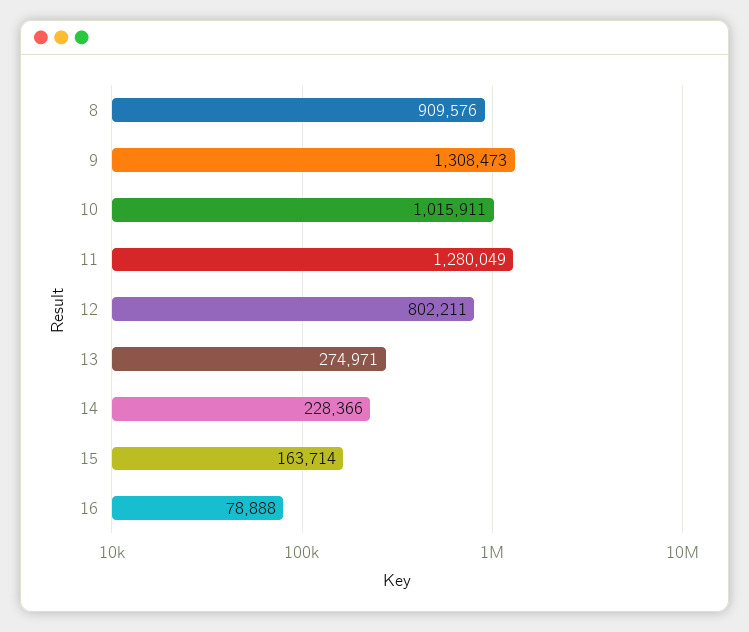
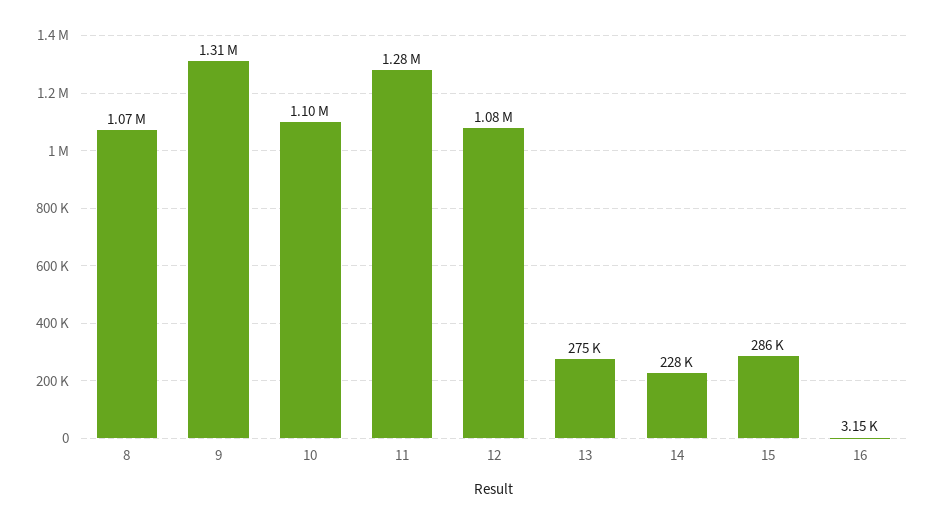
8: 909576 -> 1070000
10: 1015911 -> 1100000
12: 802211 -> 1080000
15: 163714 -> 286000
16: 78888 -> 3150

